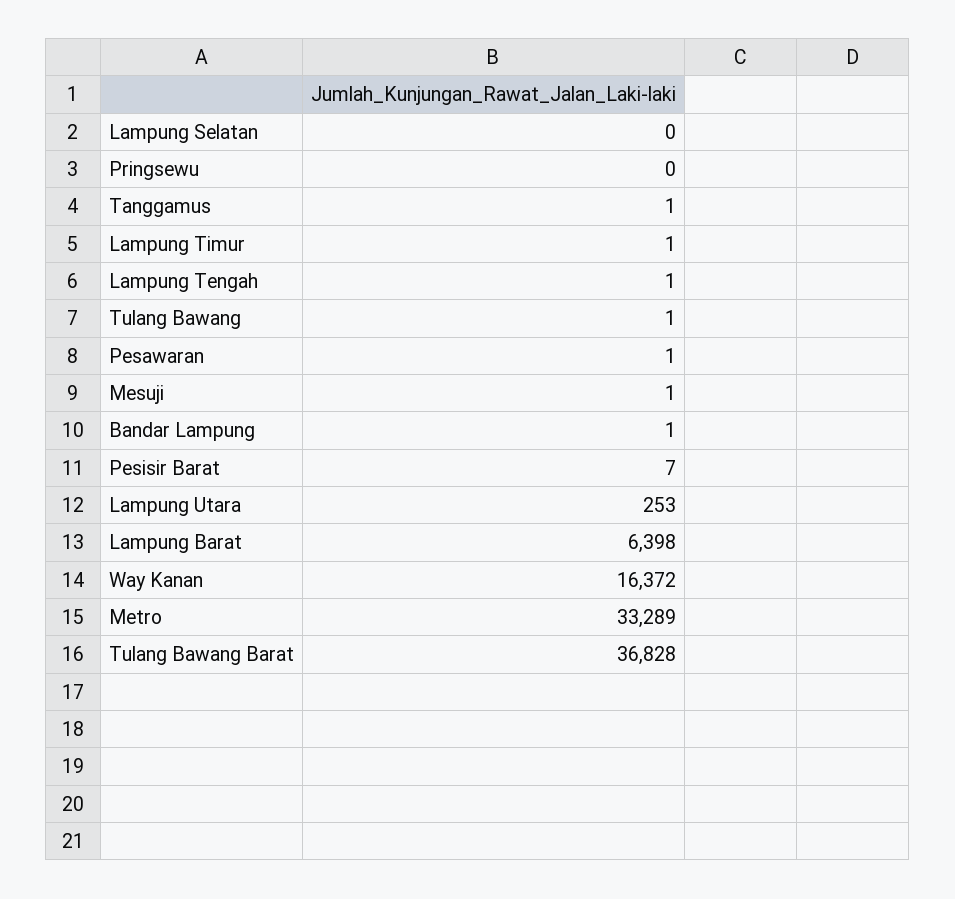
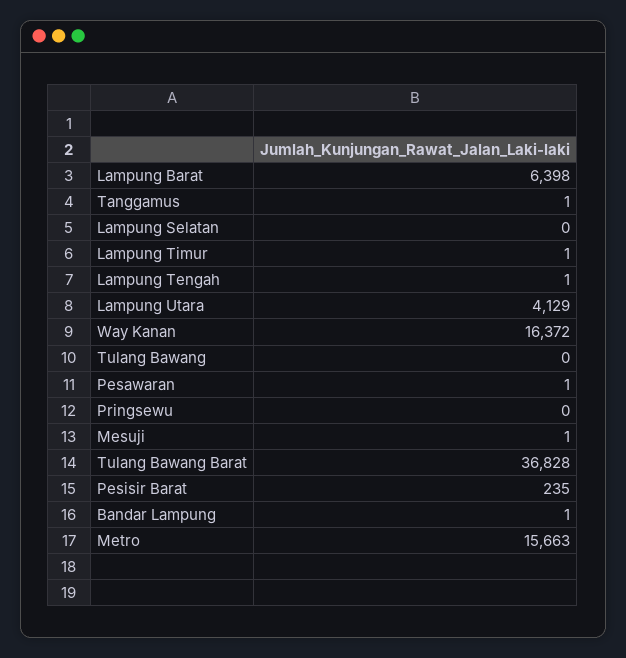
Tulang Bawang: 1 -> 0
Pesisir Barat: 7 -> 235
Lampung Utara: 253 -> 4129
Metro: 33289 -> 15663

